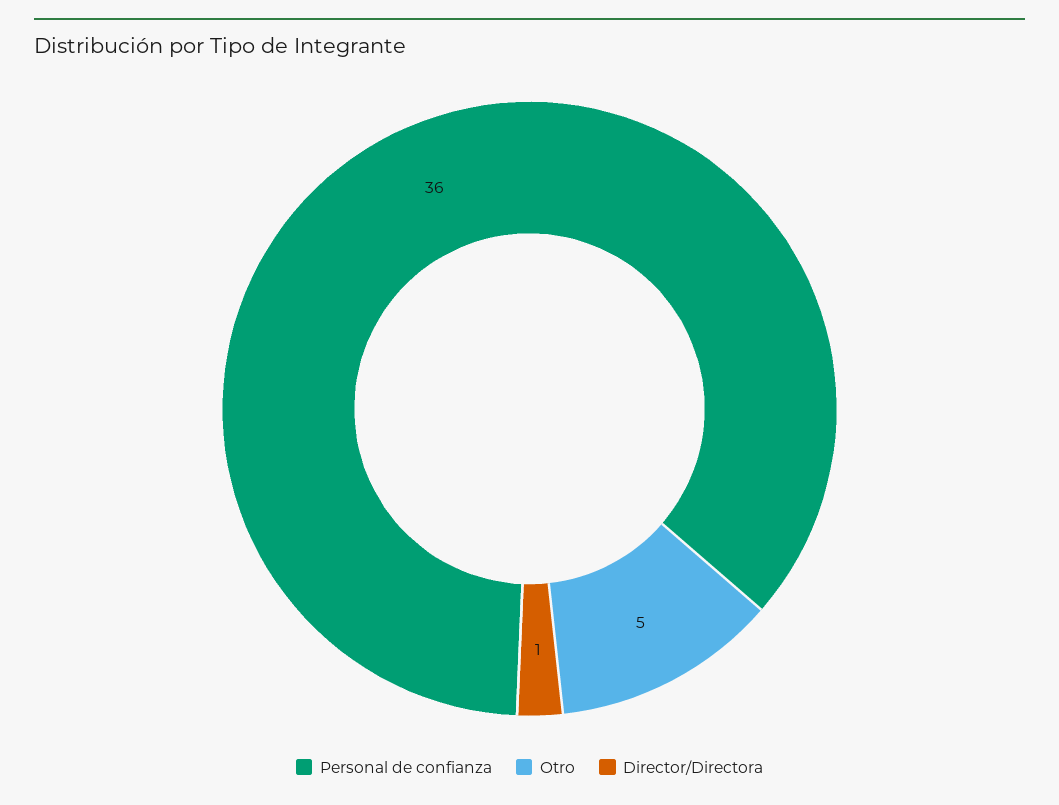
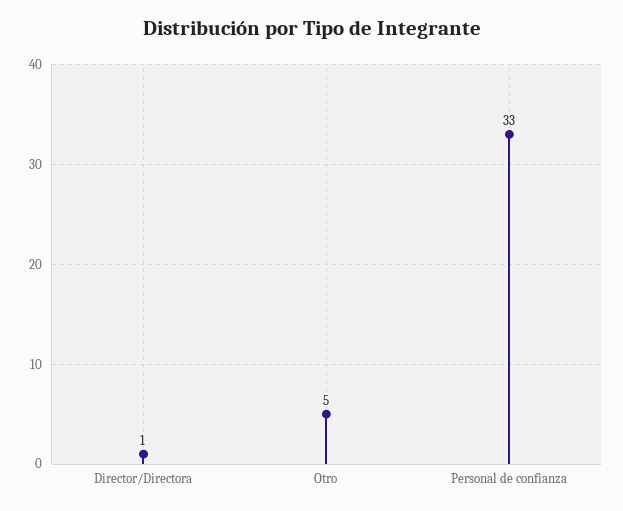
Personal de confianza: 36 -> 33

